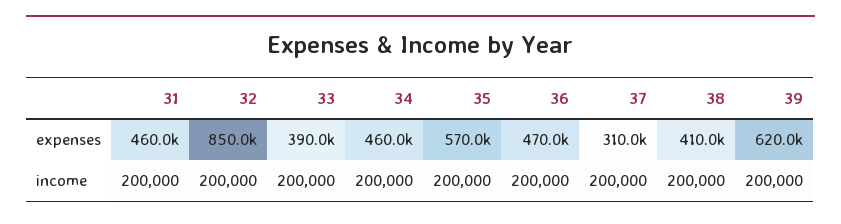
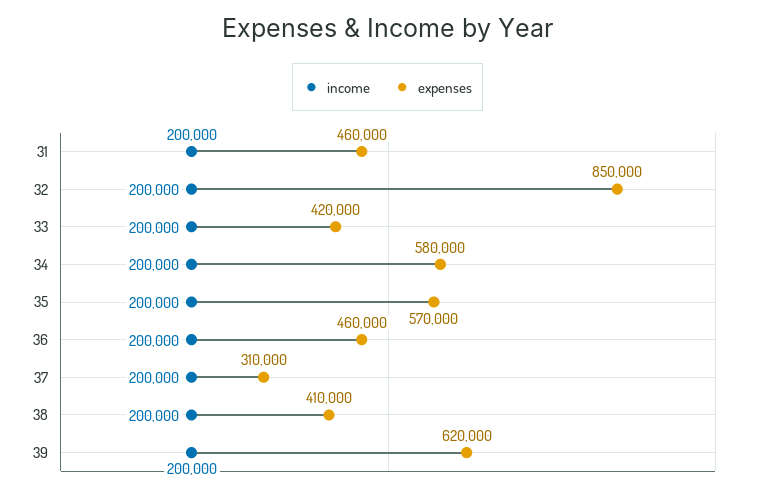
expenses, 33: 390000 -> 420000
expenses, 34: 460000 -> 580000
expenses, 36: 470000 -> 460000

